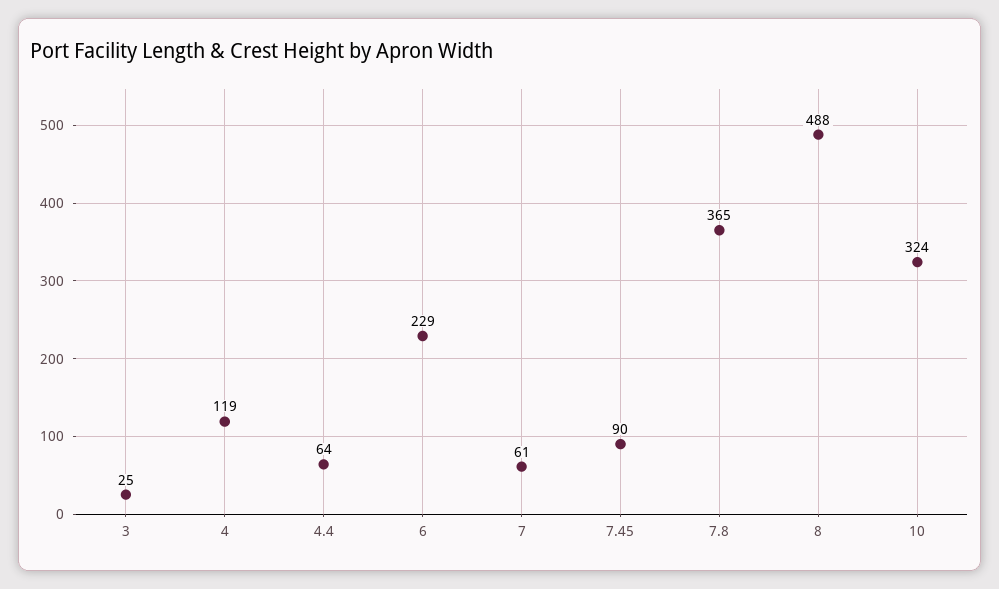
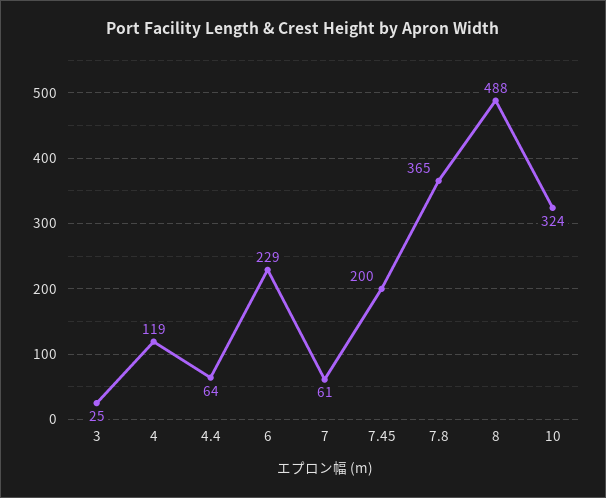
7.45: 90 -> 200

